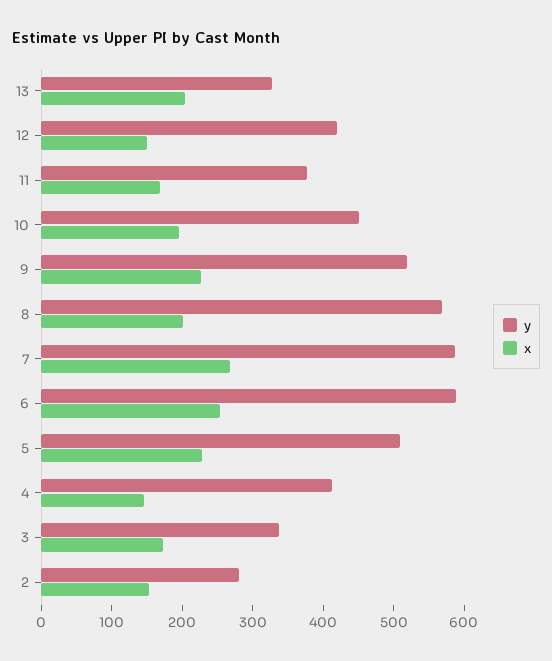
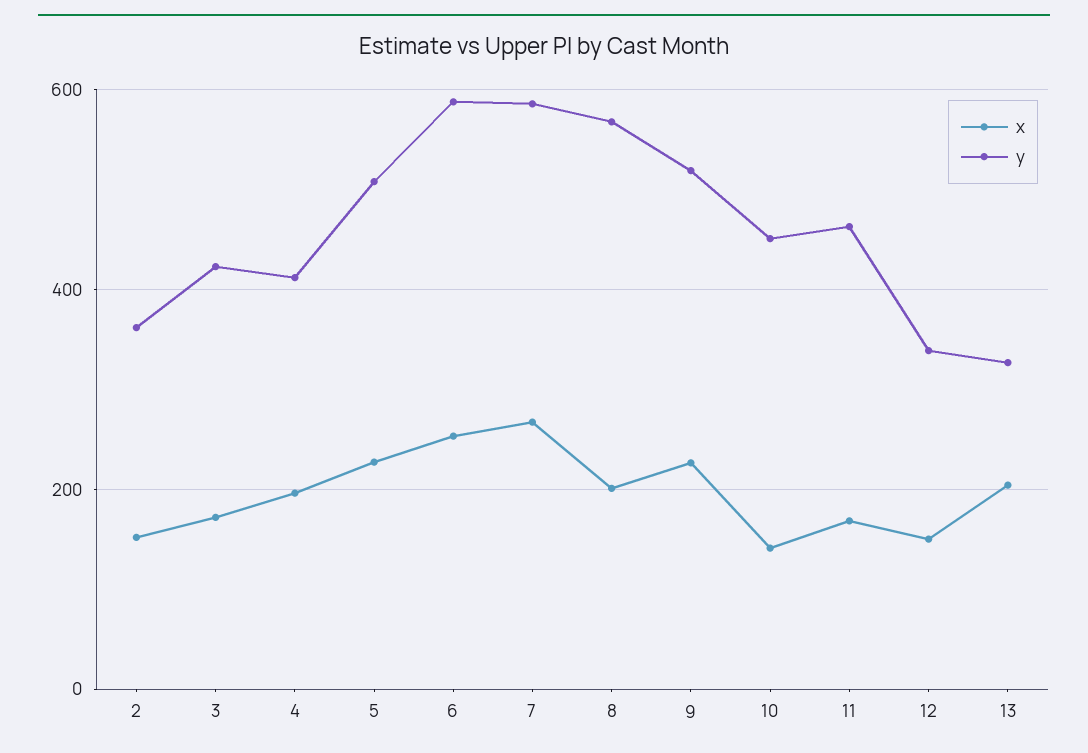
y, 12: 420 -> 340
y, 11: 380 -> 460
x, 10: 200 -> 140
x, 4: 140 -> 200
y, 3: 340 -> 420
y, 2: 280 -> 360

